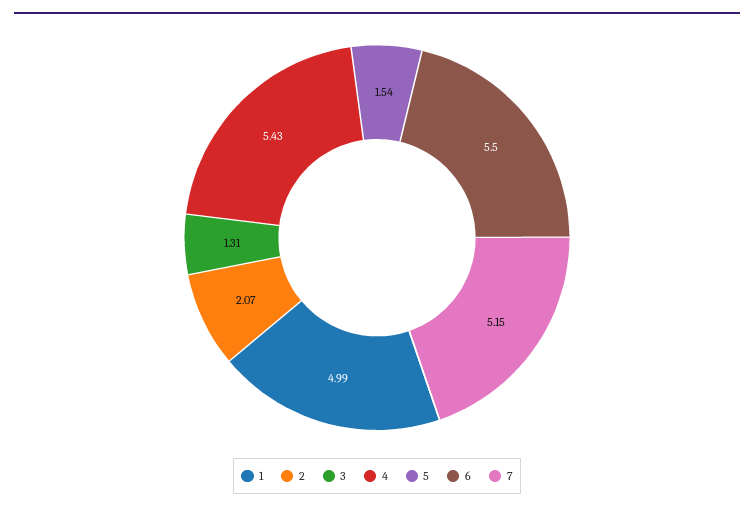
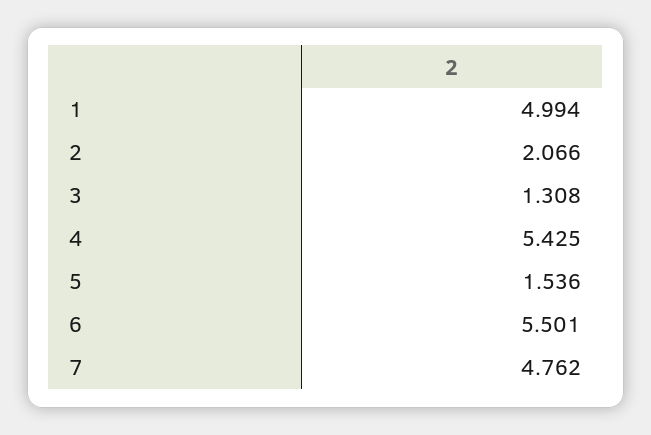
7: 5.15 -> 4.762

